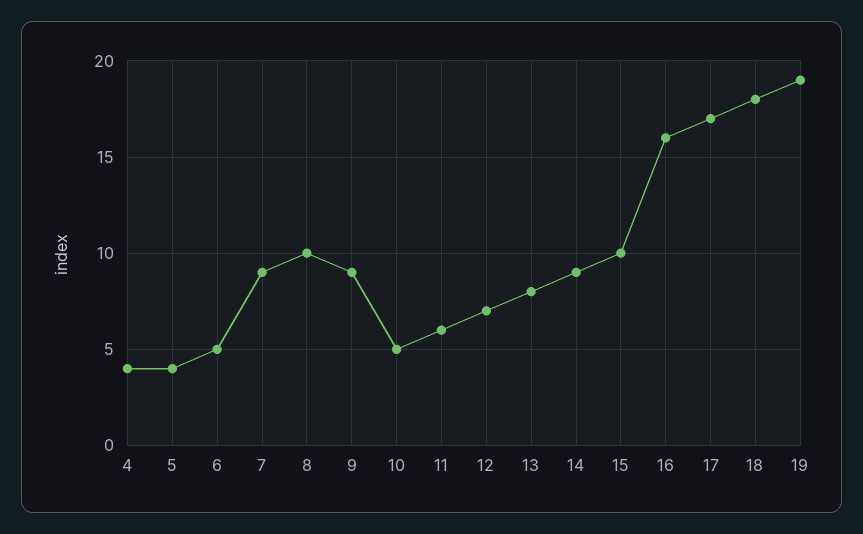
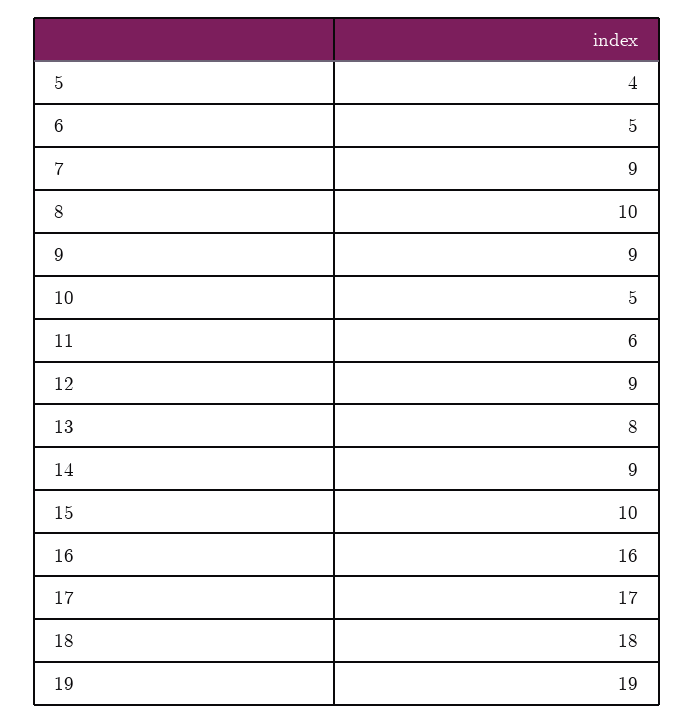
4: 4 -> none
12: 7 -> 9

